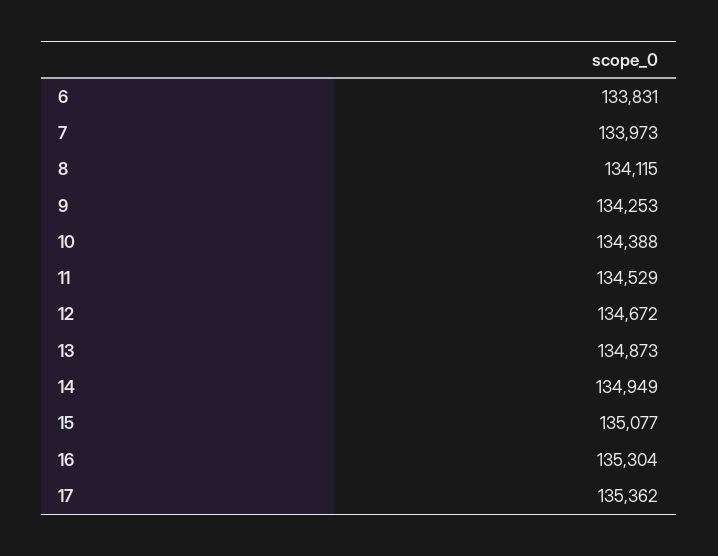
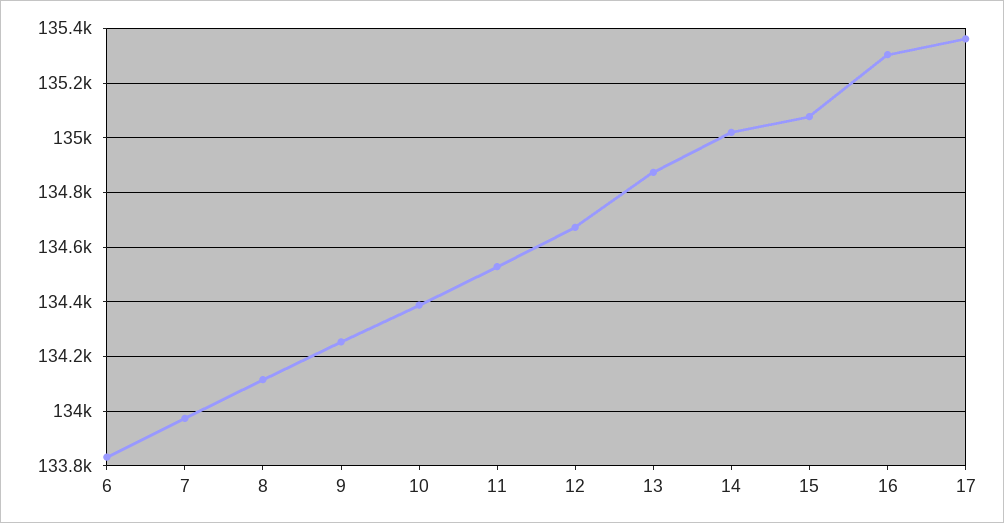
14: 134949 -> 135025

